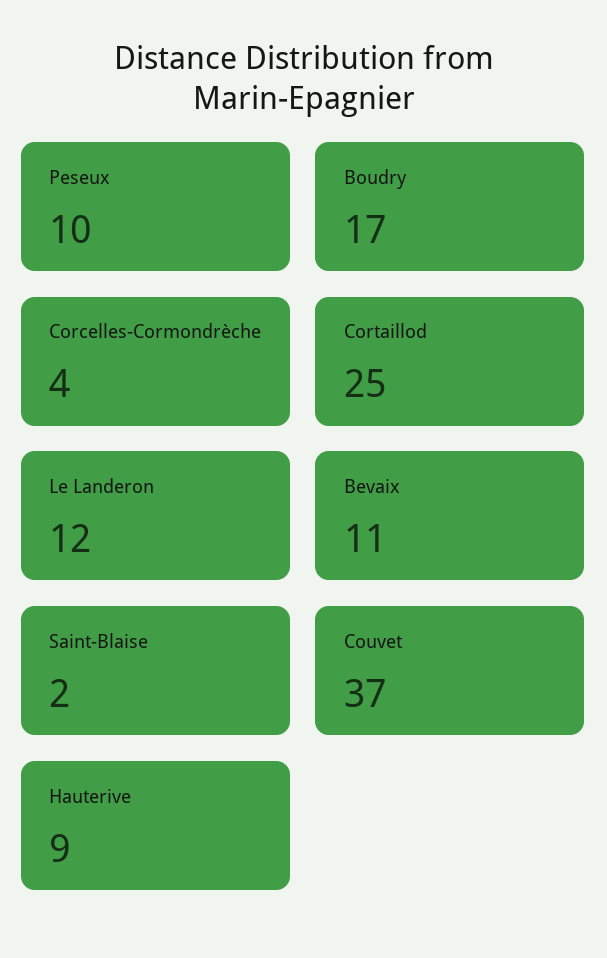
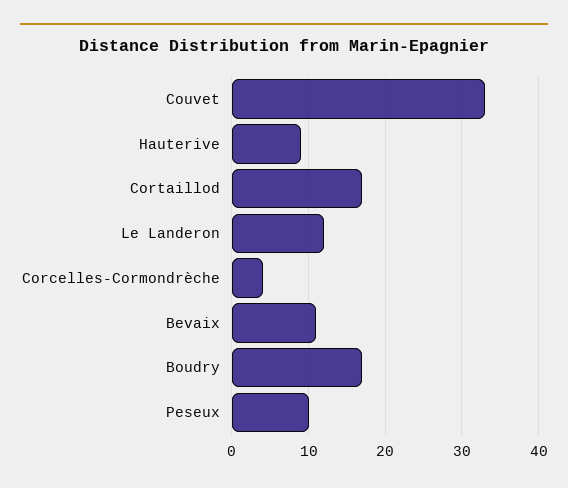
Cortaillod: 25 -> 17
Saint-Blaise: 2 -> none
Couvet: 37 -> 33

